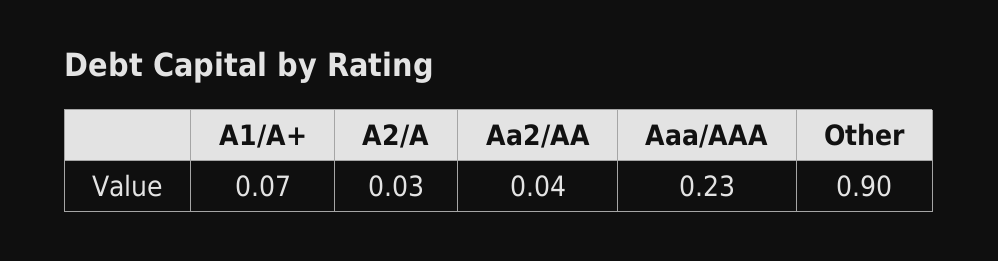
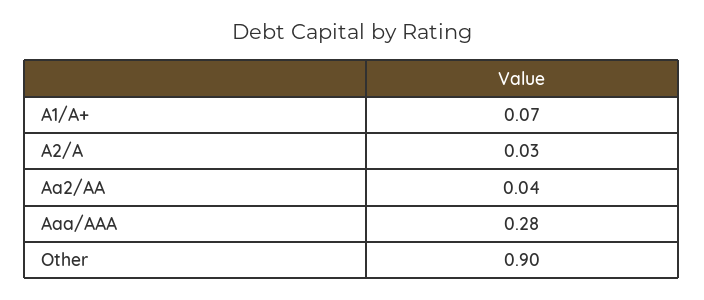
Aaa/AAA: 0.23 -> 0.28

